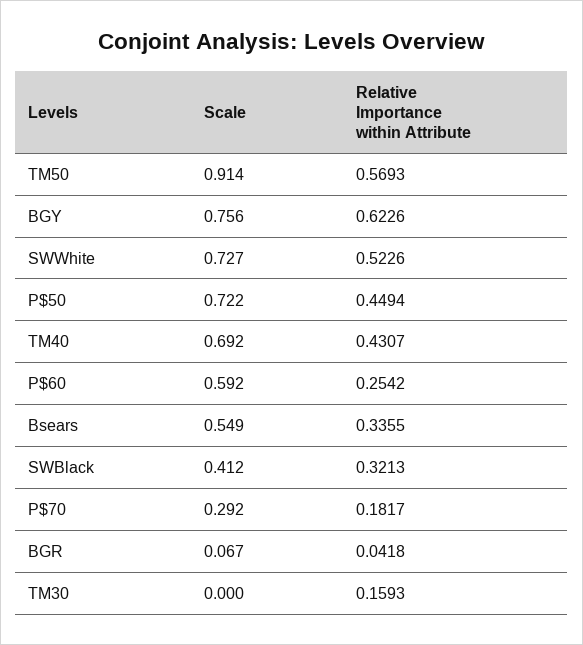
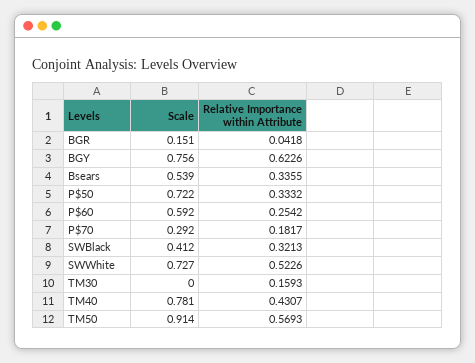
Relative Importance within Attribute, P$50: 0.4494 -> 0.3332
Scale, TM40: 0.692 -> 0.781
Scale, Bsears: 0.549 -> 0.539
Scale, BGR: 0.067 -> 0.151

